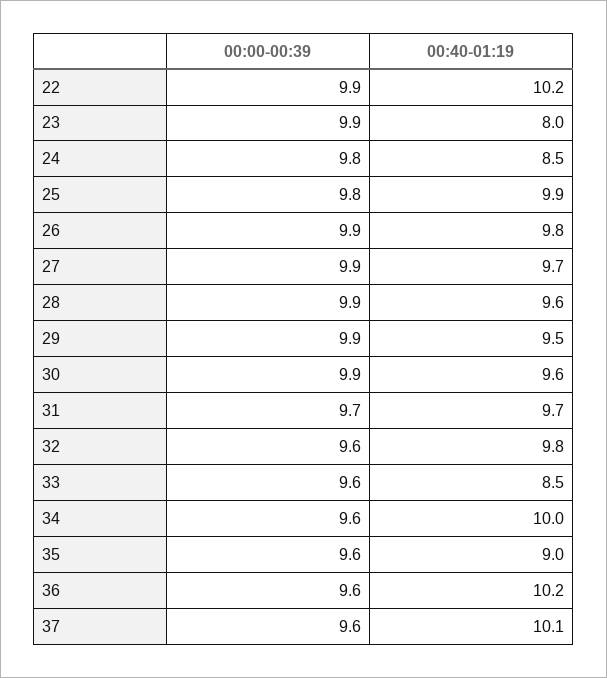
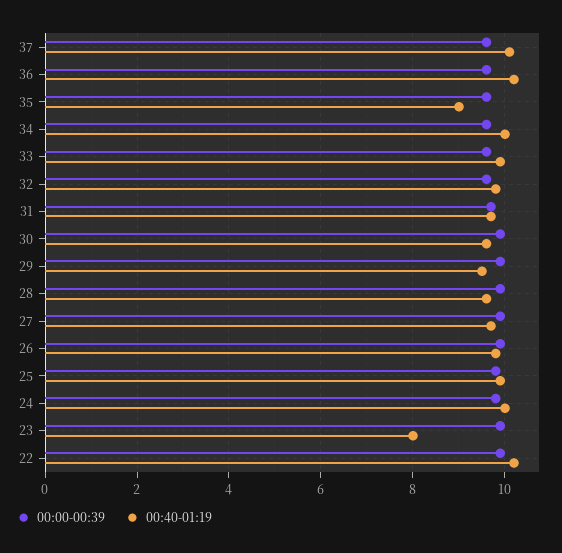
00:40-01:19, 24: 8.5 -> 10
00:40-01:19, 33: 8.5 -> 10

